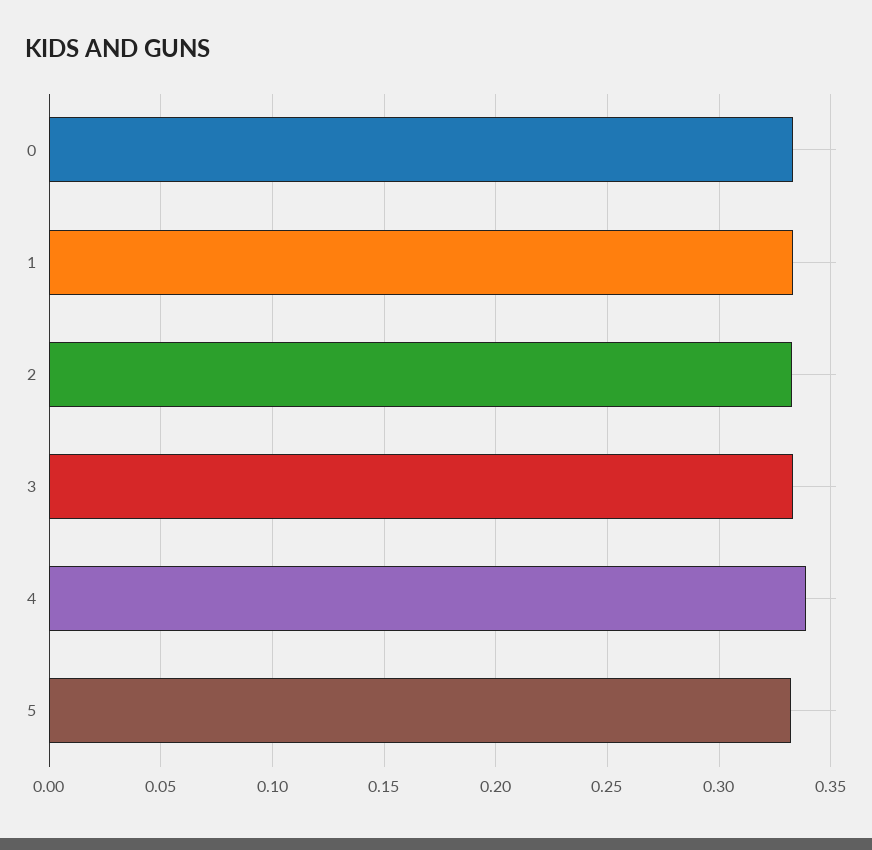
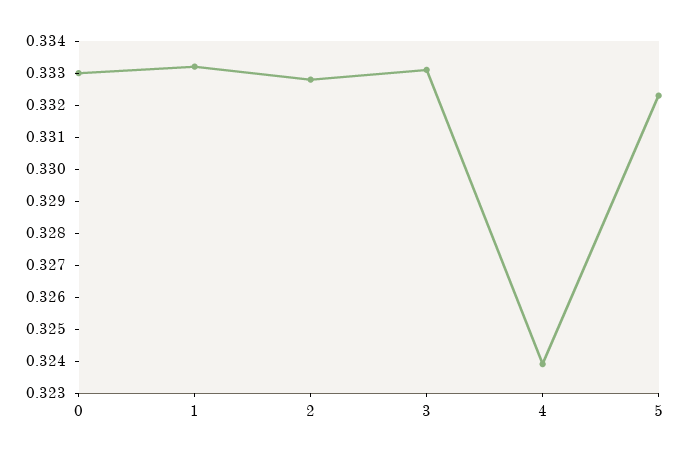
4: 0.34 -> 0.324

